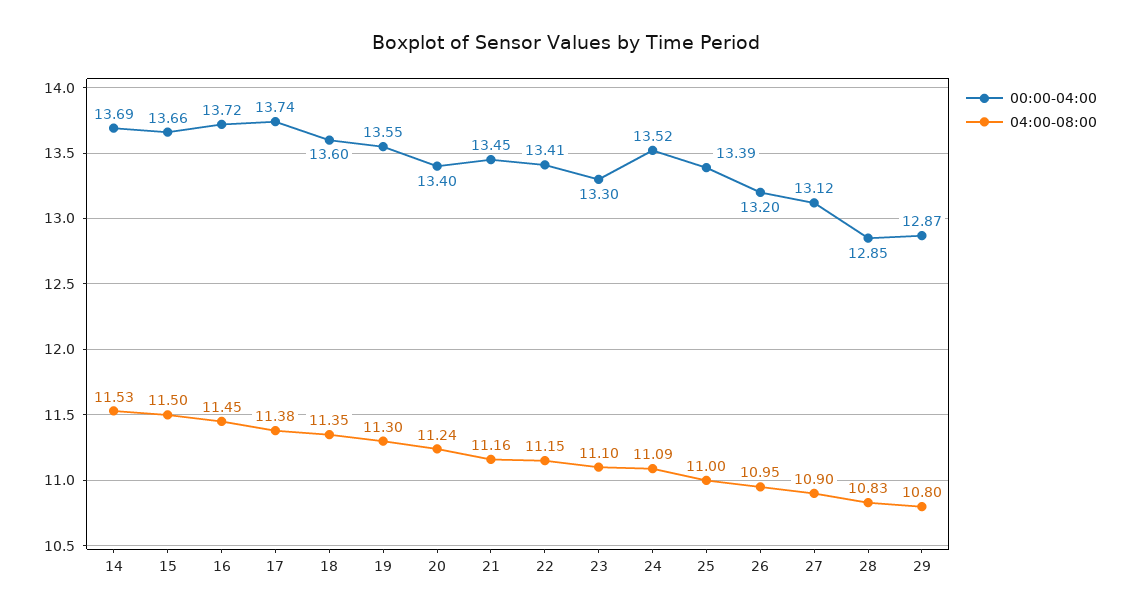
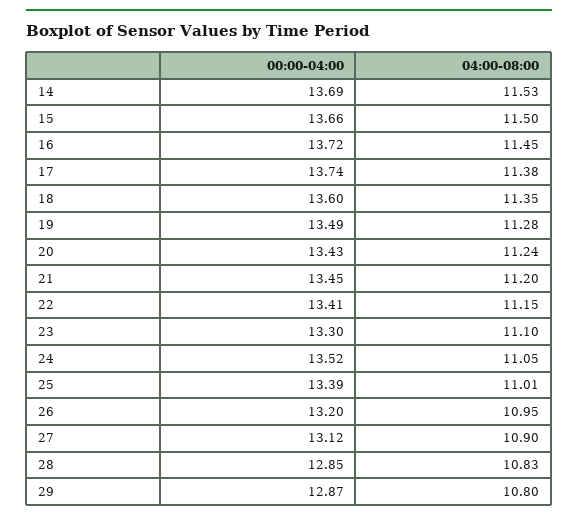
00:00-04:00, 19: 13.55 -> 13.49
04:00-08:00, 19: 11.3 -> 11.28
00:00-04:00, 20: 13.4 -> 13.43
04:00-08:00, 21: 11.16 -> 11.2
04:00-08:00, 24: 11.09 -> 11.05
04:00-08:00, 25: 11 -> 11.01

